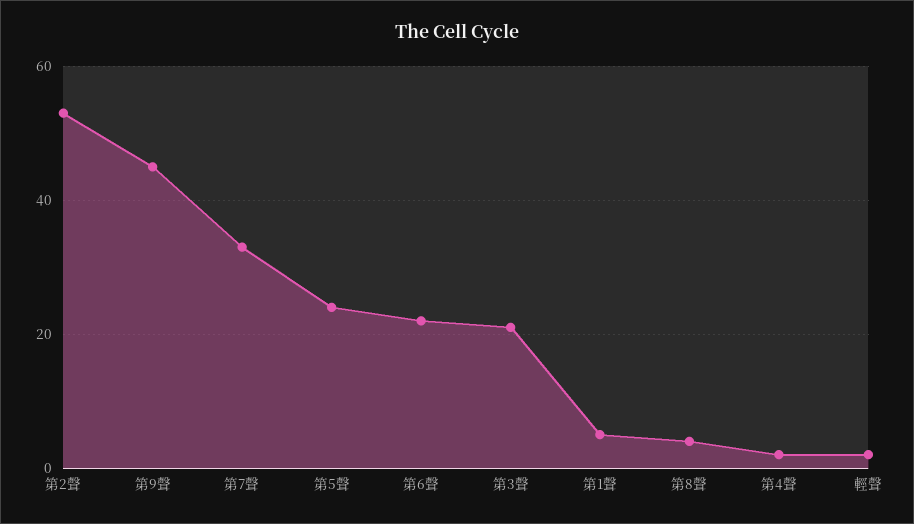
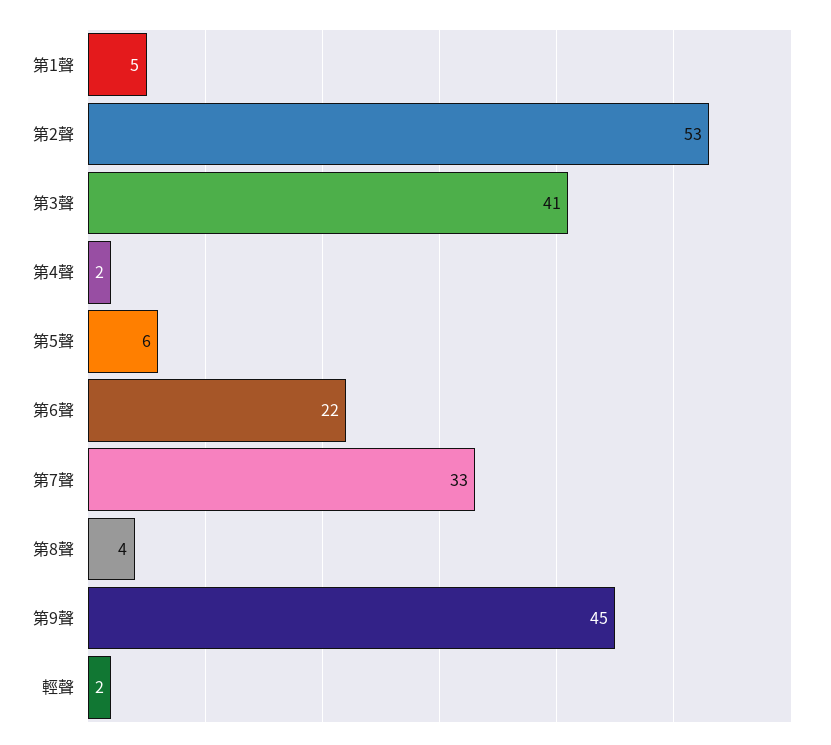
第5聲: 25 -> 6
第3聲: 20 -> 41

